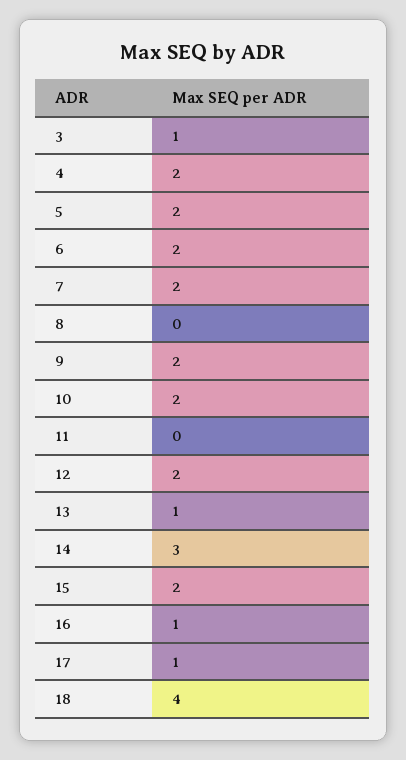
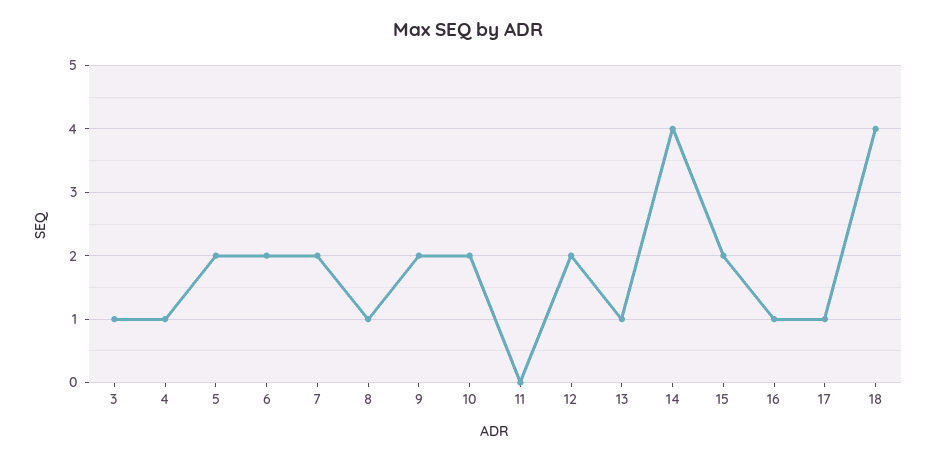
4: 2 -> 1
8: 0 -> 1
14: 3 -> 4

